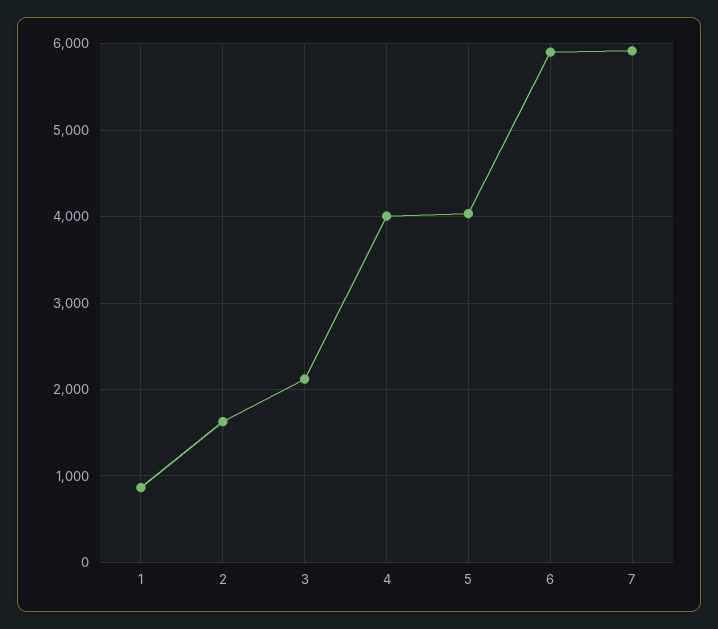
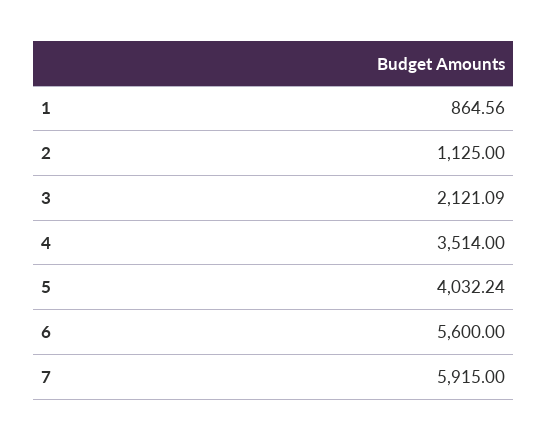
2: 1600 -> 1125
4: 4000 -> 3514
6: 5900 -> 5600

